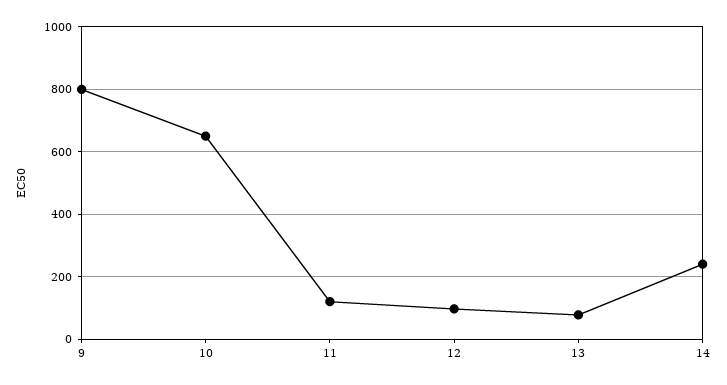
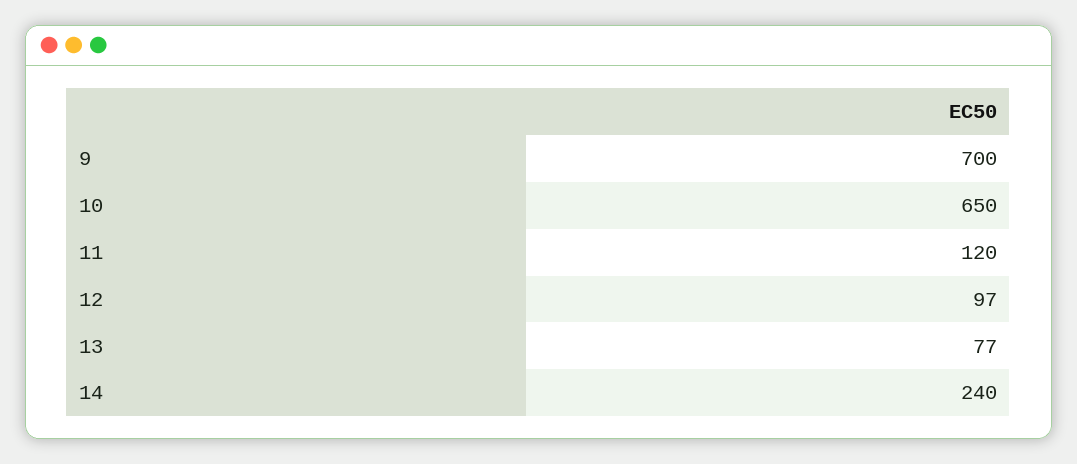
9: 800 -> 700

